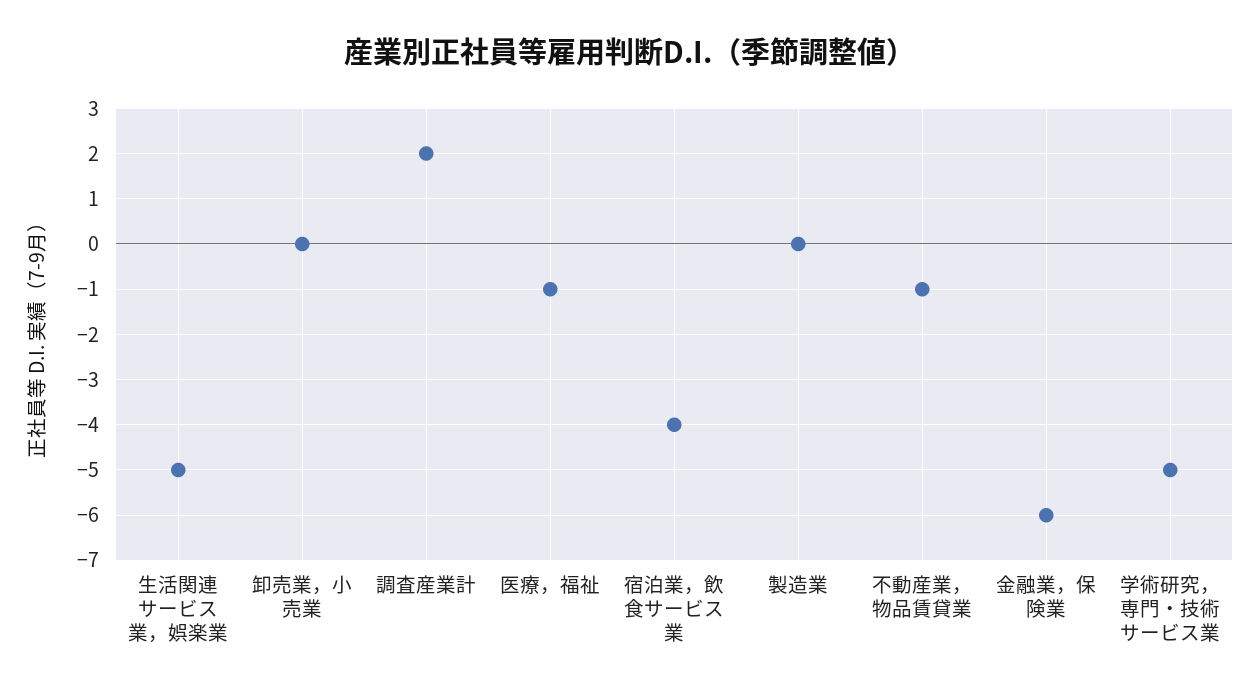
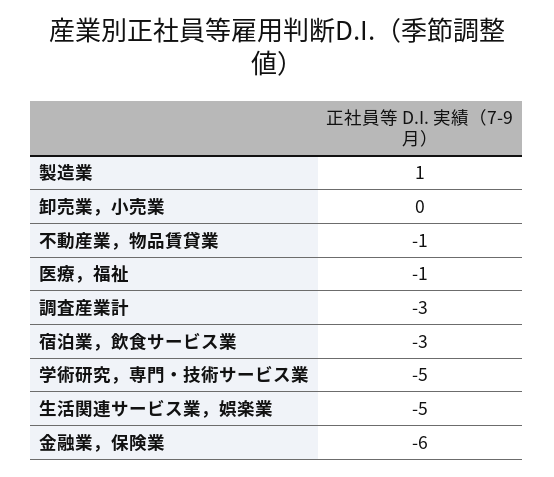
調査産業計: 2 -> -3
宿泊業，飲食サービス業: -4 -> -3
製造業: 0 -> 1

